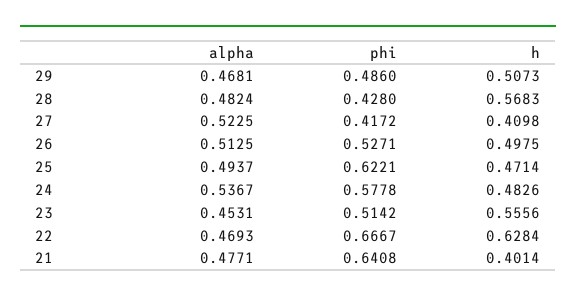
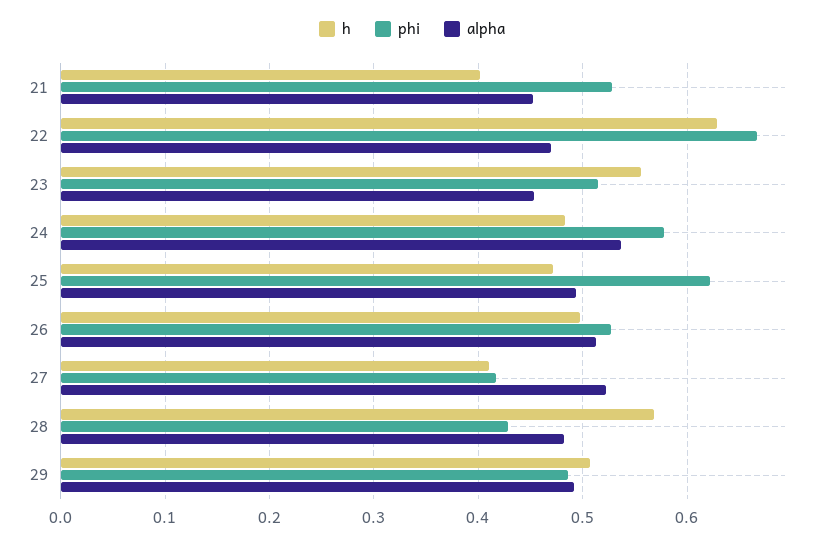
alpha, 29: 0.4681 -> 0.49
alpha, 21: 0.4771 -> 0.45
phi, 21: 0.6408 -> 0.53

